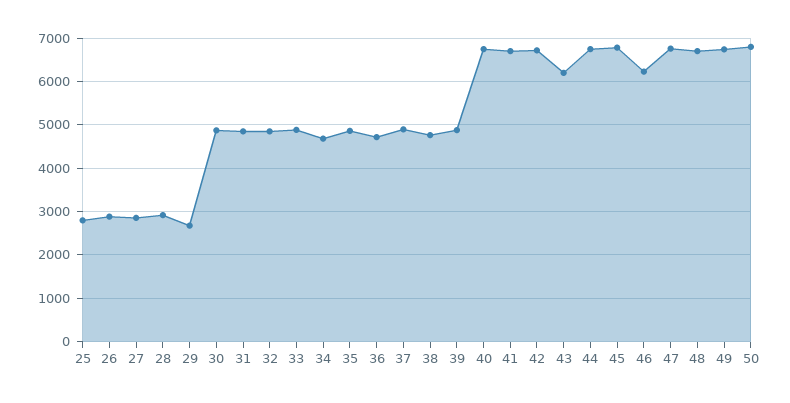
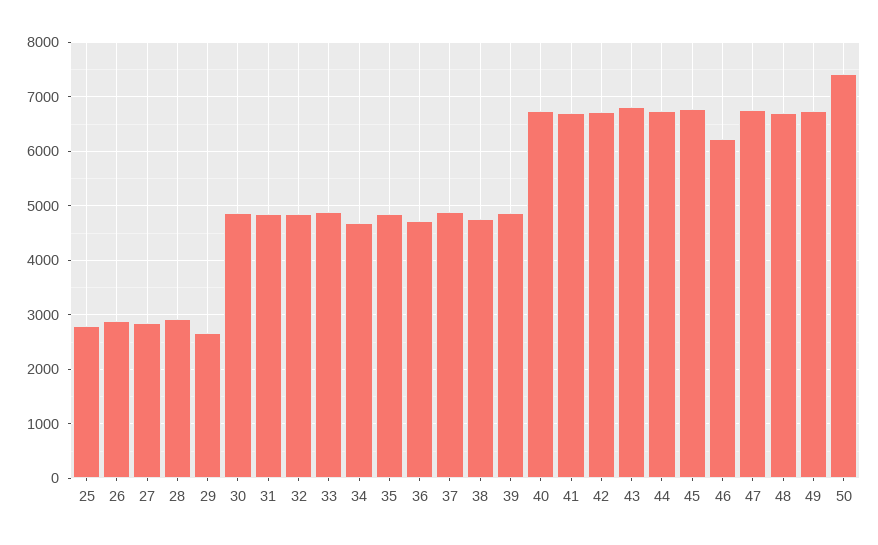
43: 6200 -> 6800
50: 6800 -> 7400

